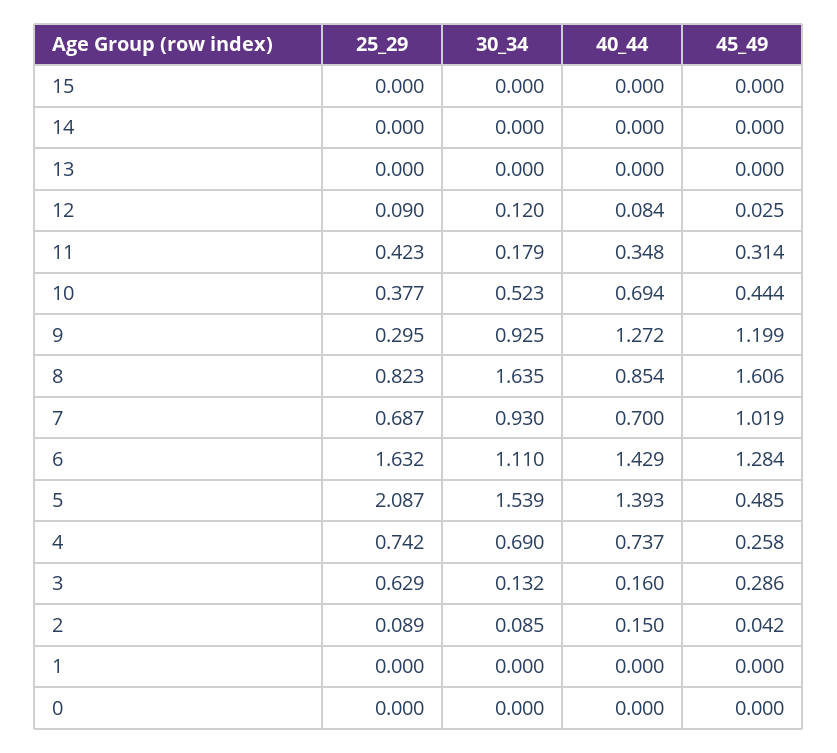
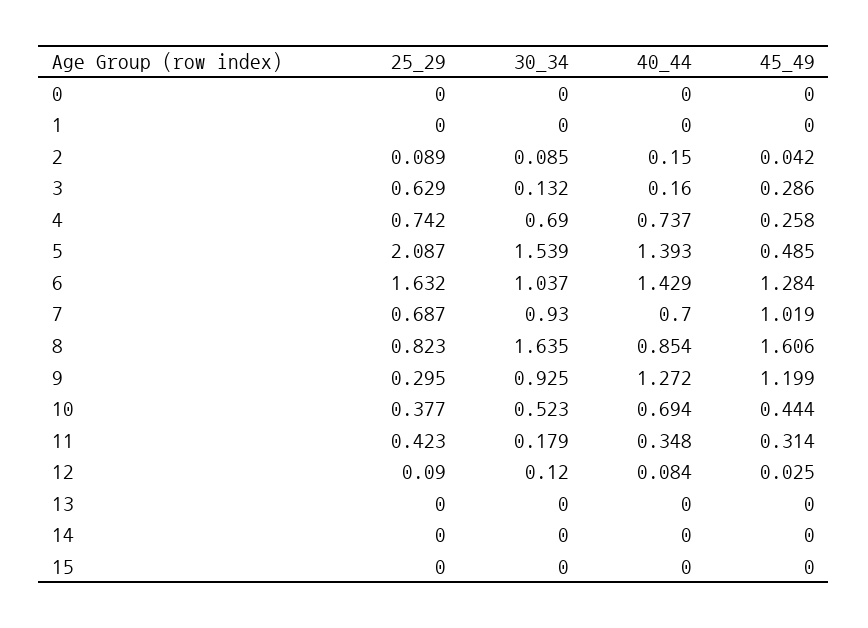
30_34, 6: 1.11 -> 1.037

